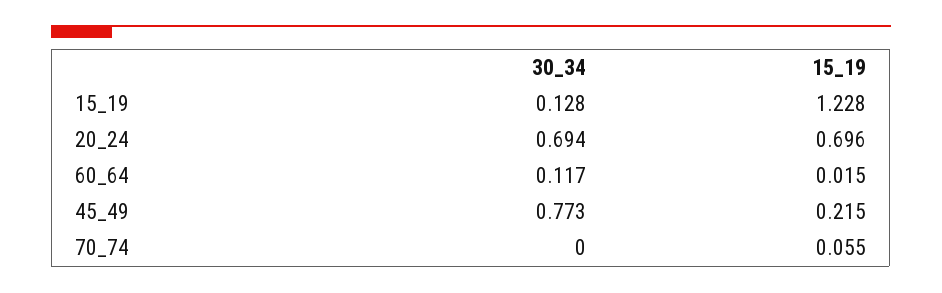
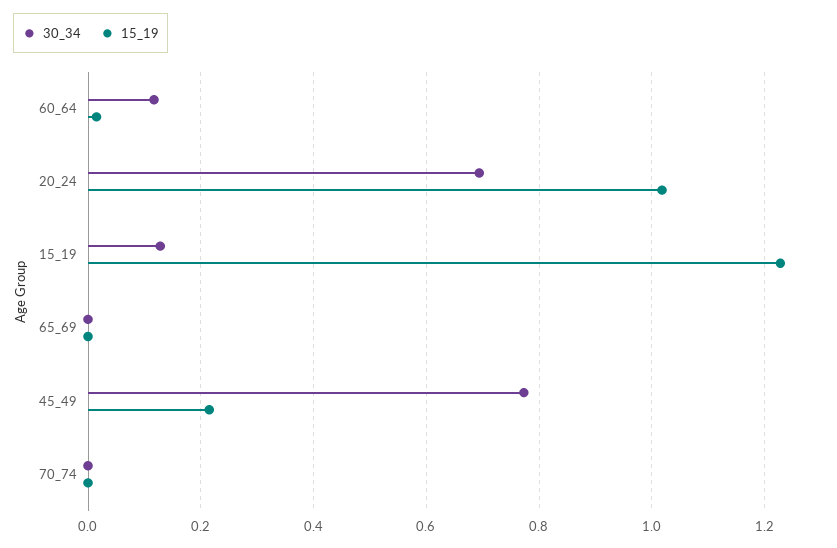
15_19, 20_24: 0.696 -> 1.02
15_19, 70_74: 0.055 -> 0
30_34, 65_69: none -> 0
15_19, 65_69: none -> 0

